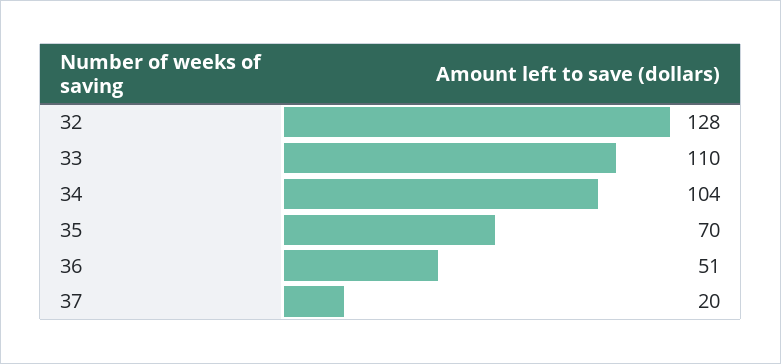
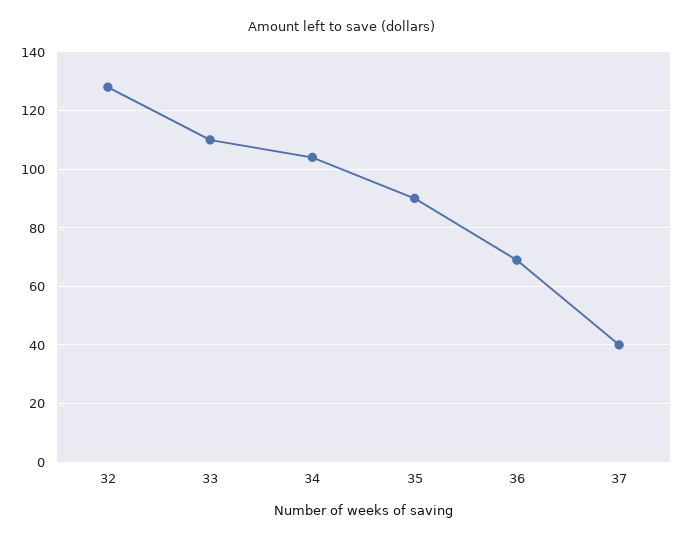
35: 70 -> 90
36: 51 -> 70
37: 20 -> 40

